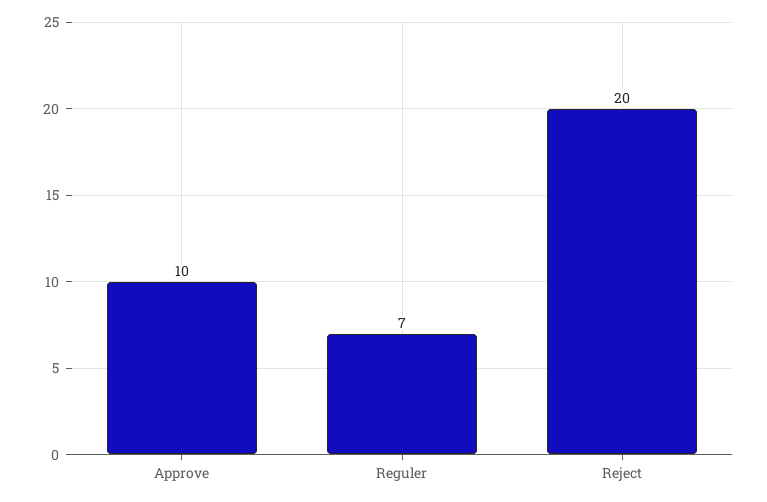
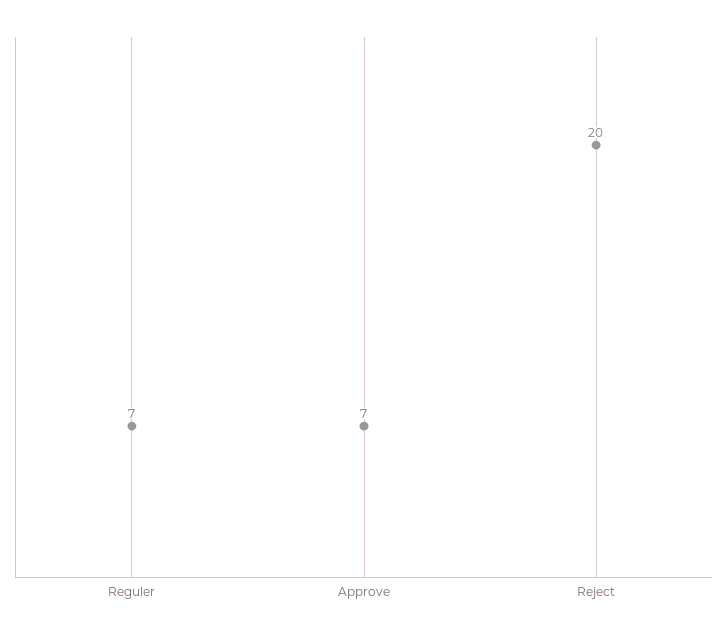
Approve: 10 -> 7

